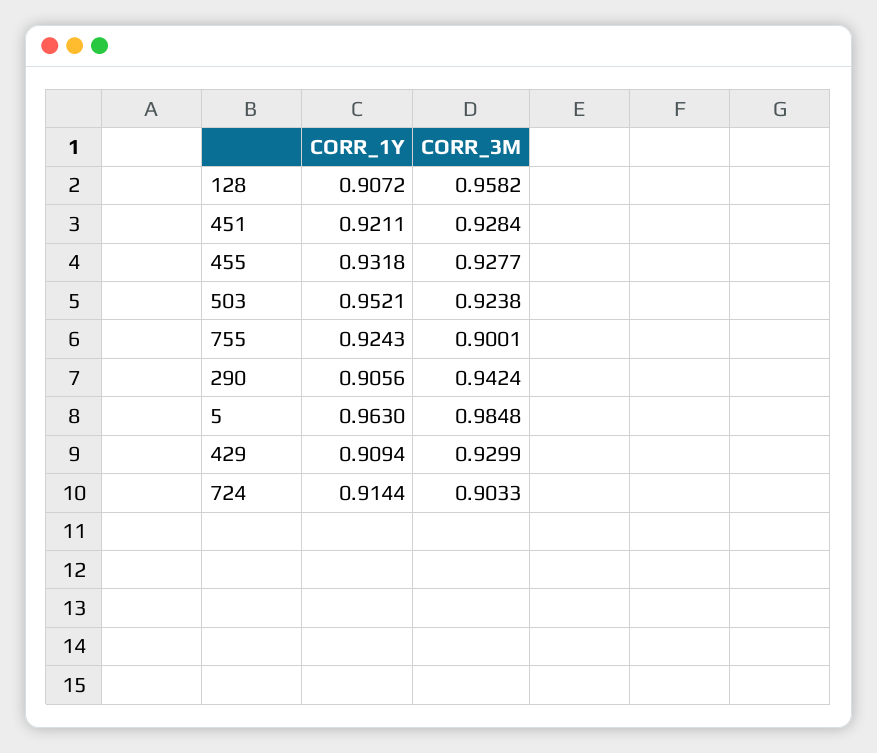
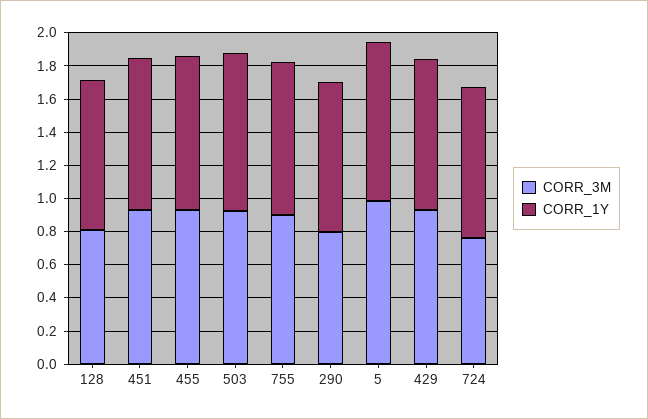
CORR_3M, 128: 0.9582 -> 0.8
CORR_3M, 290: 0.9424 -> 0.8
CORR_3M, 724: 0.9033 -> 0.75

